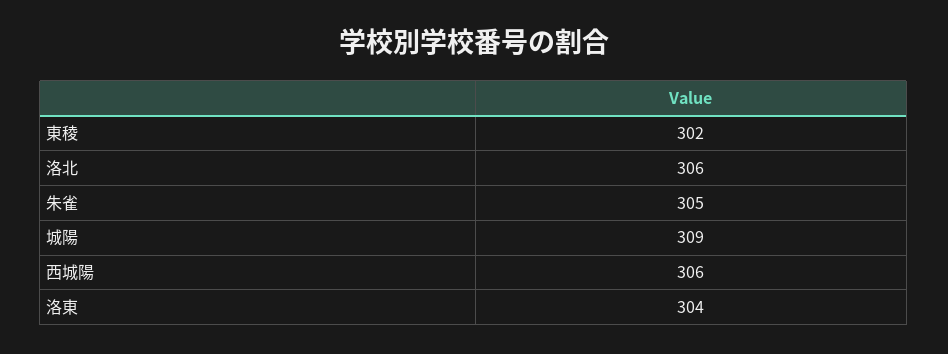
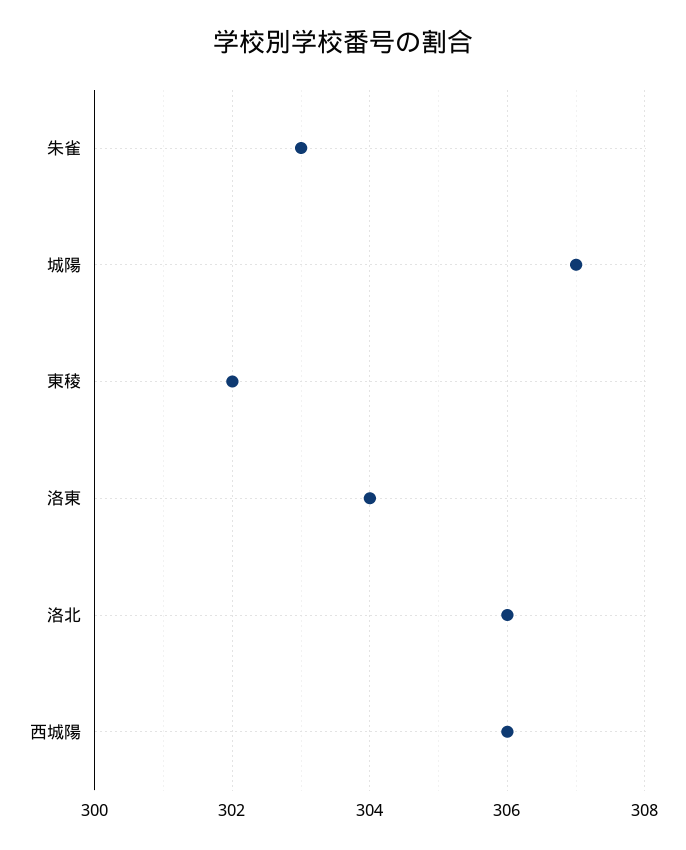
朱雀: 305 -> 303
城陽: 309 -> 307

